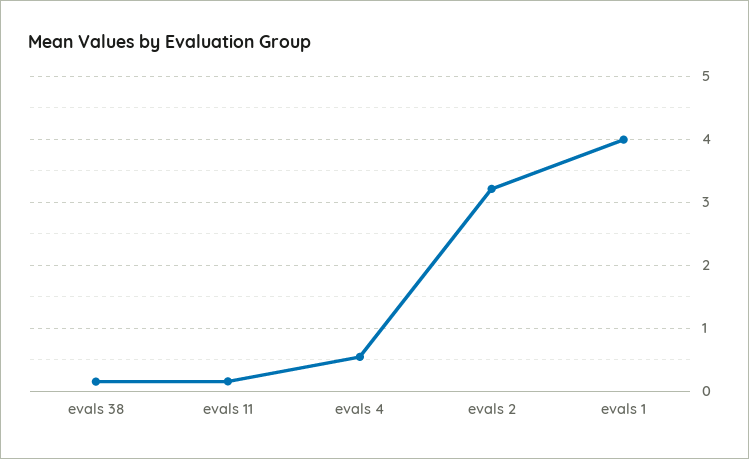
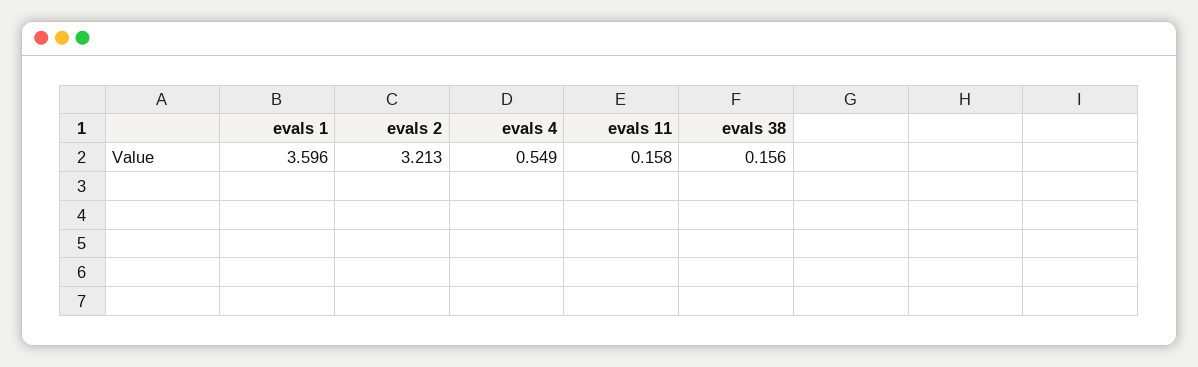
evals 1: 4 -> 3.596

